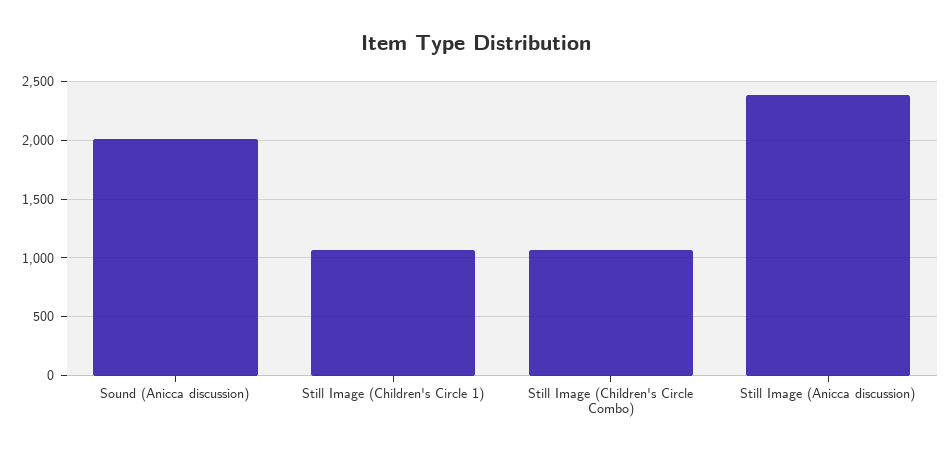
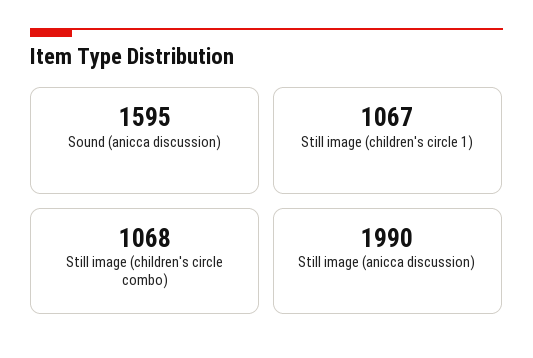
Sound (Anicca discussion): 2000 -> 1595
Still Image (Anicca discussion): 2400 -> 1990

